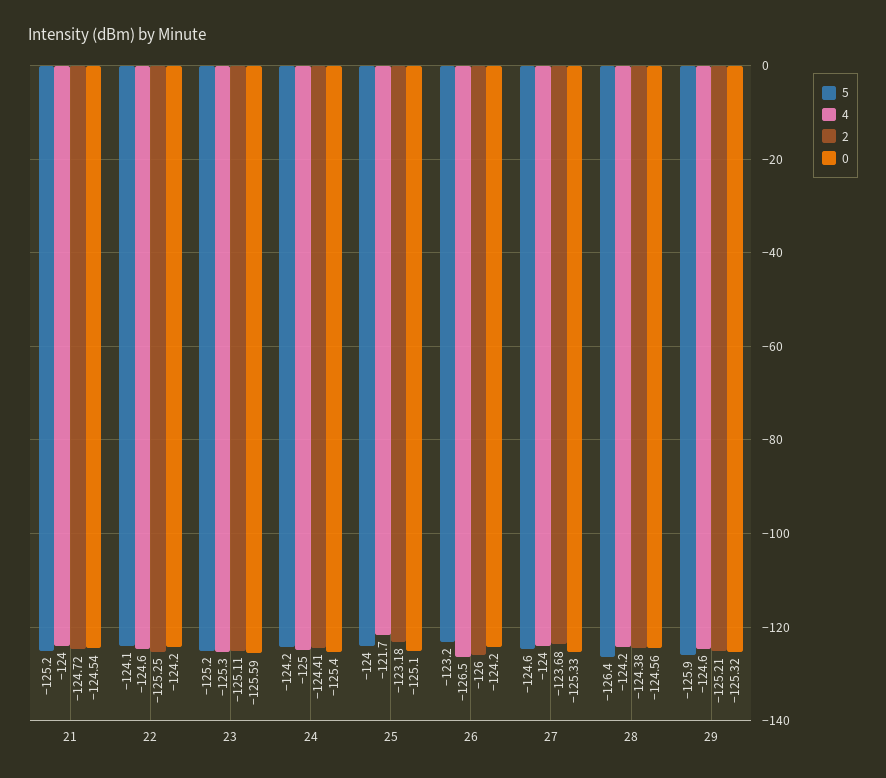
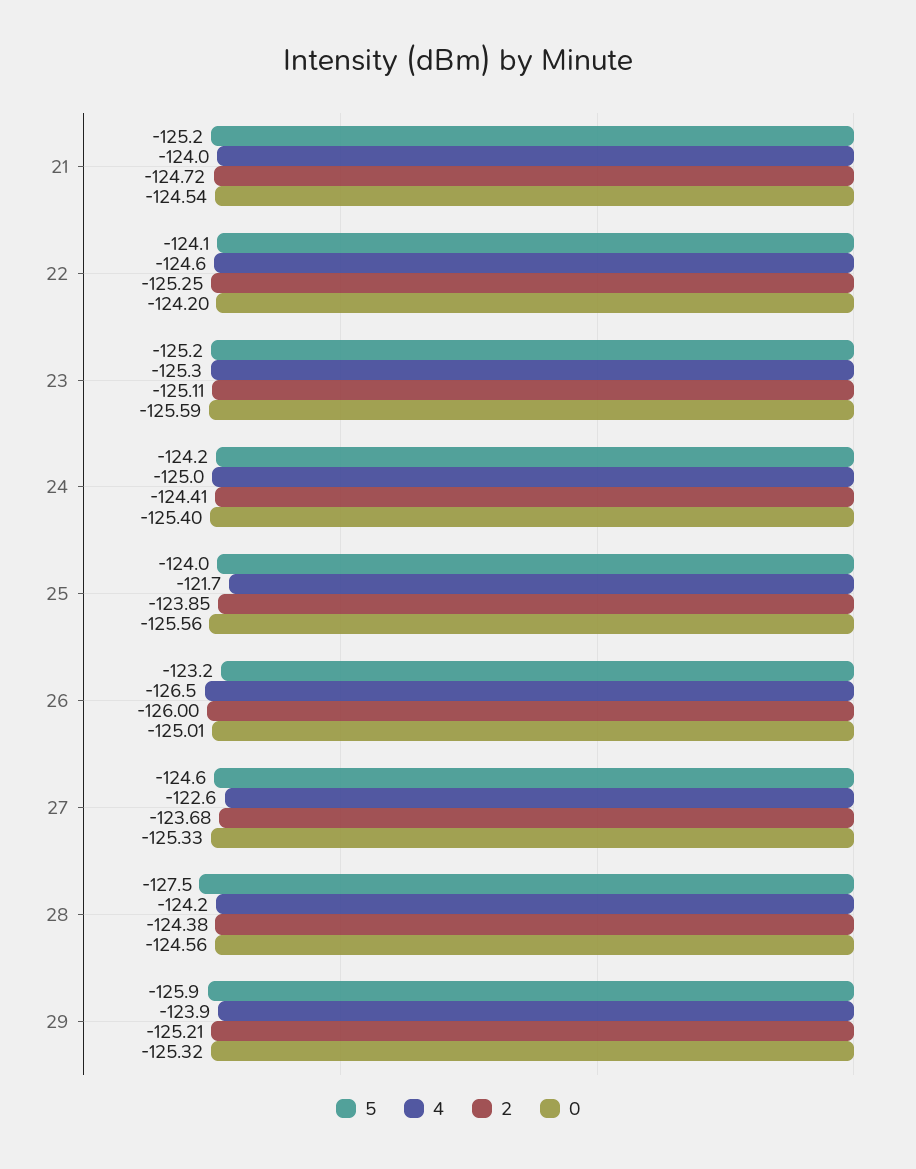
2, 25: -123.18 -> -123.85
0, 25: -125.1 -> -125.56
0, 26: -124.2 -> -125.01
4, 27: -124 -> -122.6
5, 28: -126.4 -> -127.5
4, 29: -124.6 -> -123.9

